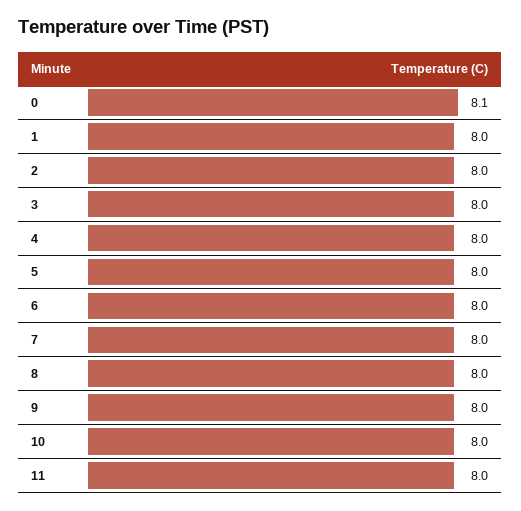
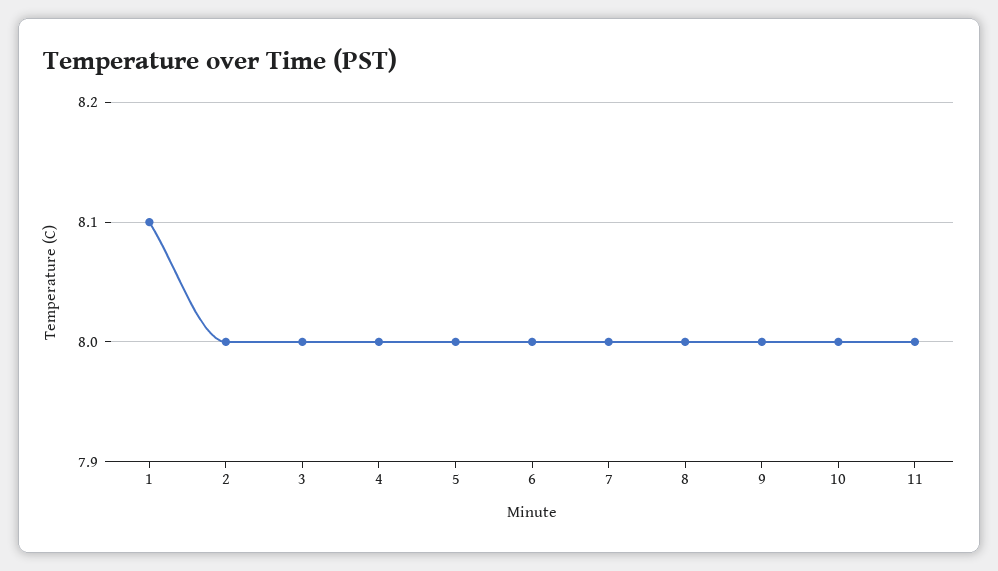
0: 8.1 -> none
1: 8 -> 8.1

